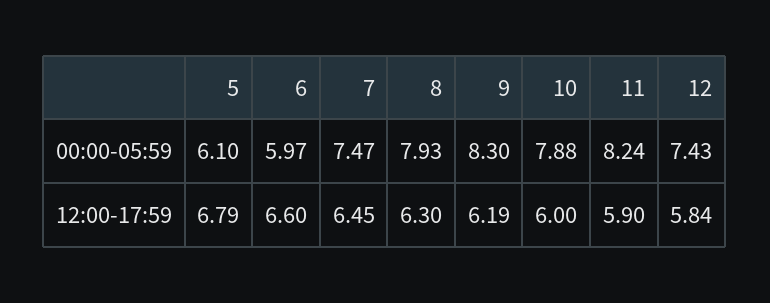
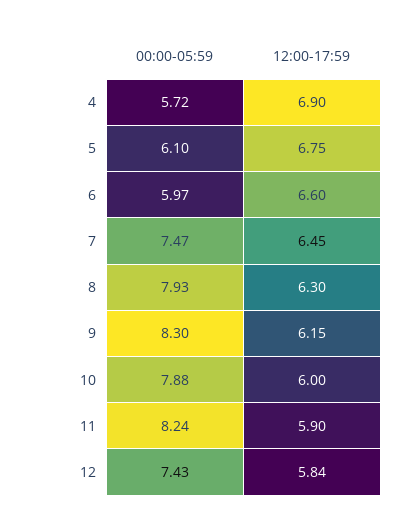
5, 12:00-17:59: 6.79 -> 6.75
9, 12:00-17:59: 6.19 -> 6.15
4, 00:00-05:59: none -> 5.72
4, 12:00-17:59: none -> 6.9

